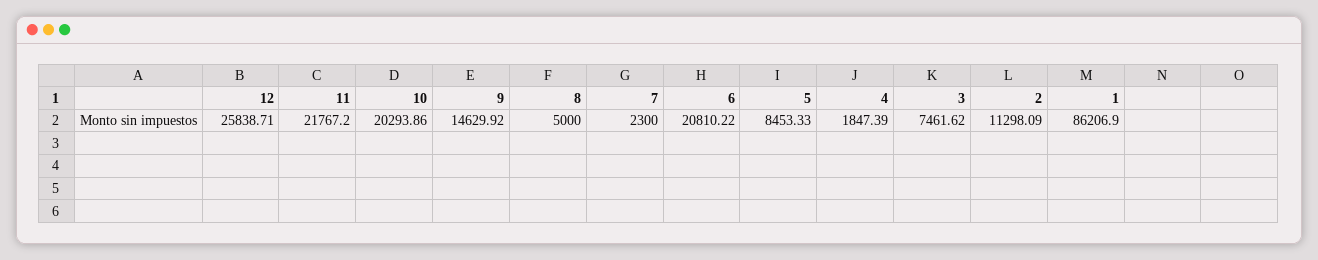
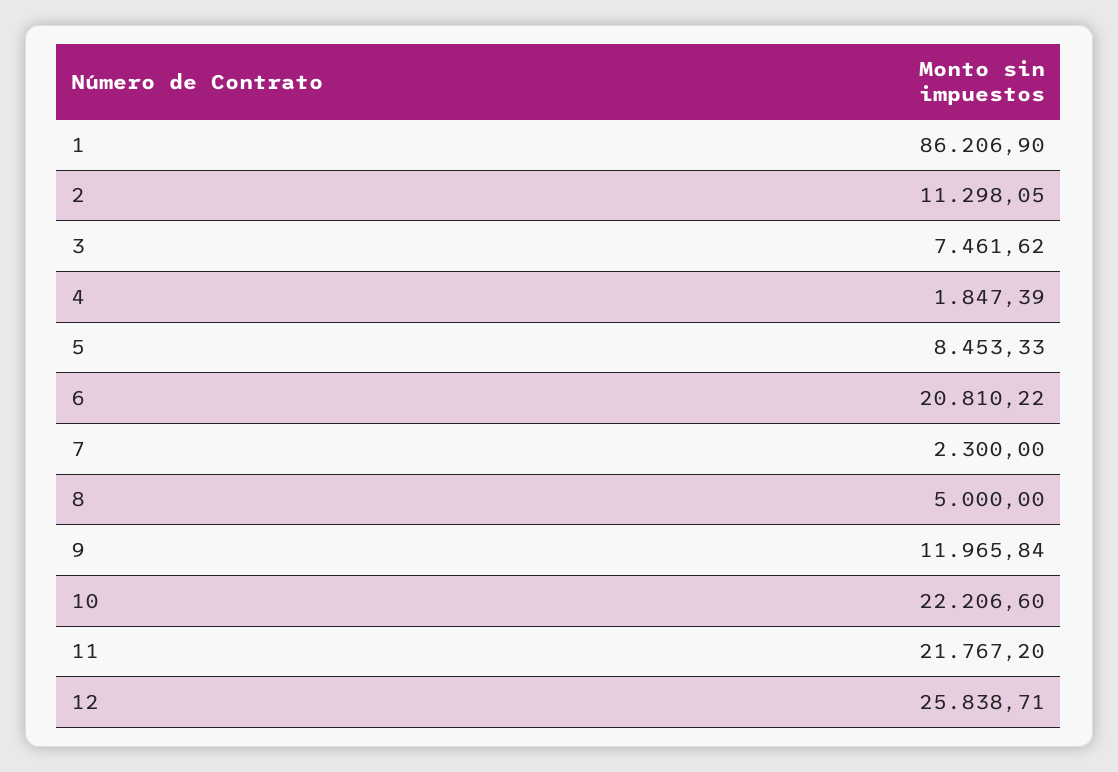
10: 20293.86 -> 22206.6
9: 14629.92 -> 11965.84
2: 11298.09 -> 11298.05

